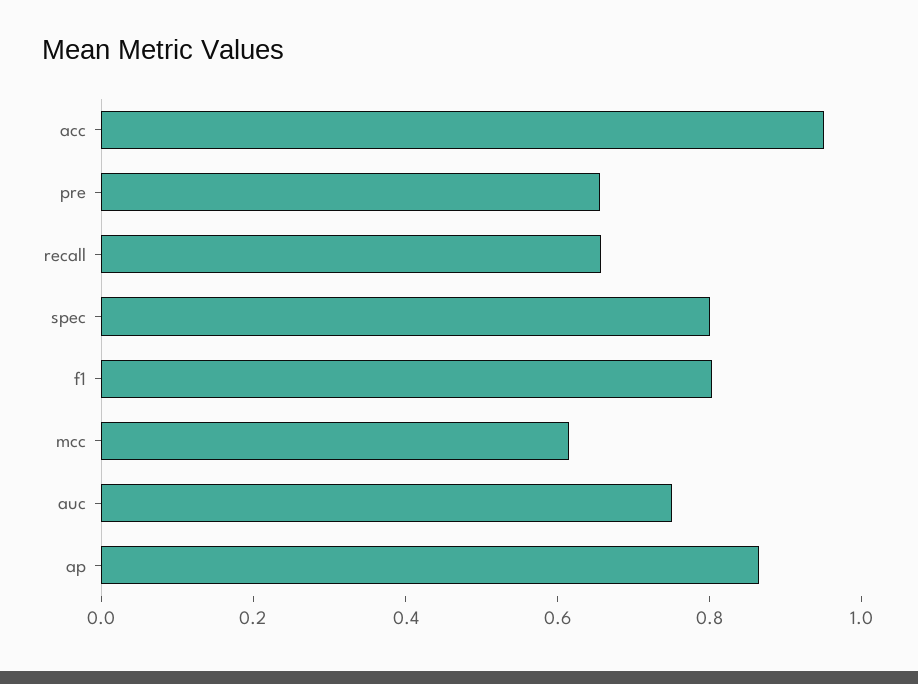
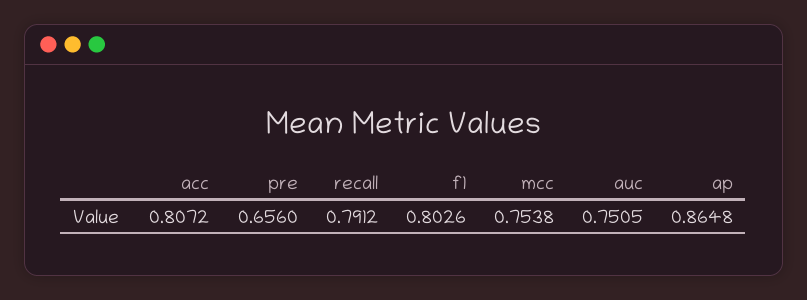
acc: 0.95 -> 0.8072
recall: 0.65 -> 0.7912
spec: 0.8 -> none
mcc: 0.6 -> 0.7538

